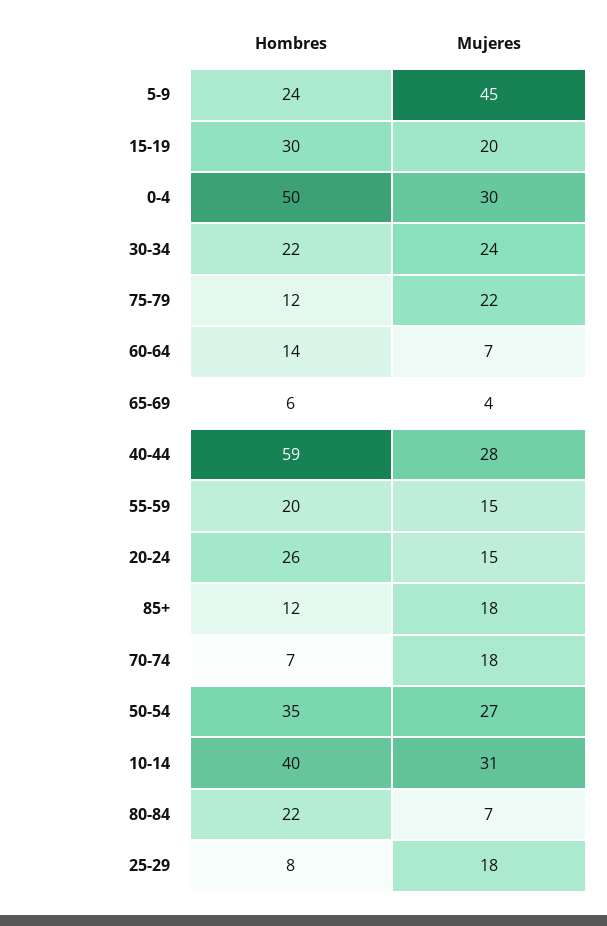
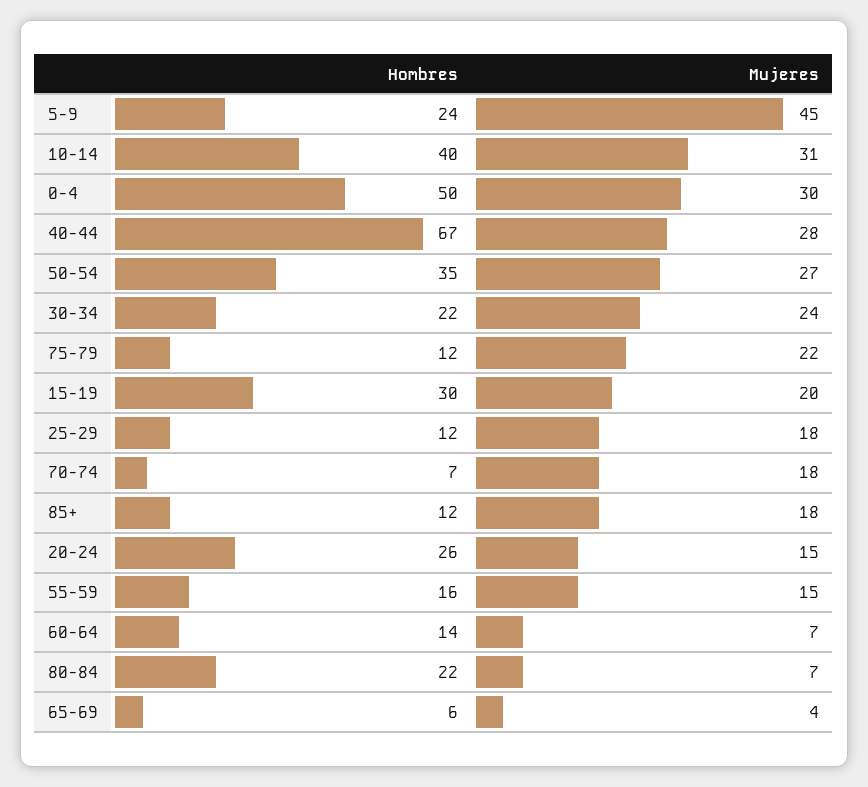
Hombres, 40-44: 59 -> 67
Hombres, 55-59: 20 -> 16
Hombres, 25-29: 8 -> 12

